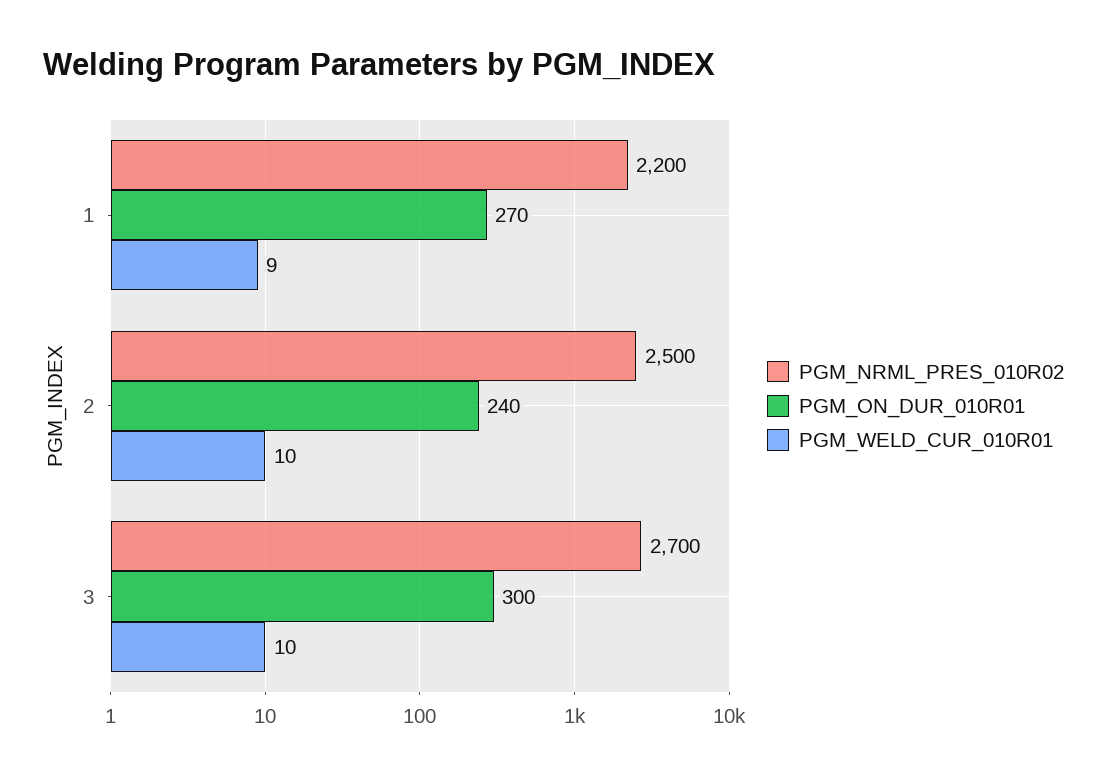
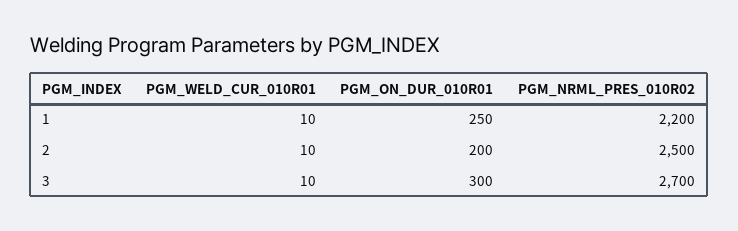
PGM_ON_DUR_010R01, 1: 270 -> 250
PGM_WELD_CUR_010R01, 1: 9 -> 10
PGM_ON_DUR_010R01, 2: 240 -> 200

